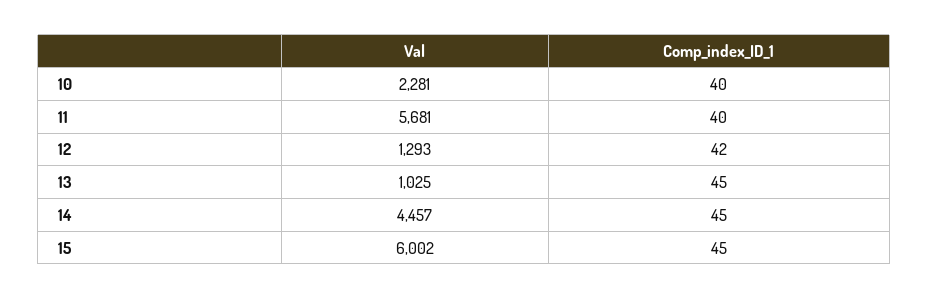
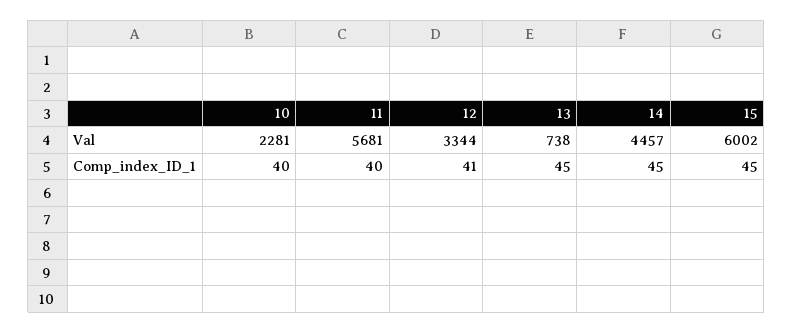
Val, 12: 1293 -> 3344
Comp_index_ID_1, 12: 42 -> 41
Val, 13: 1025 -> 738

